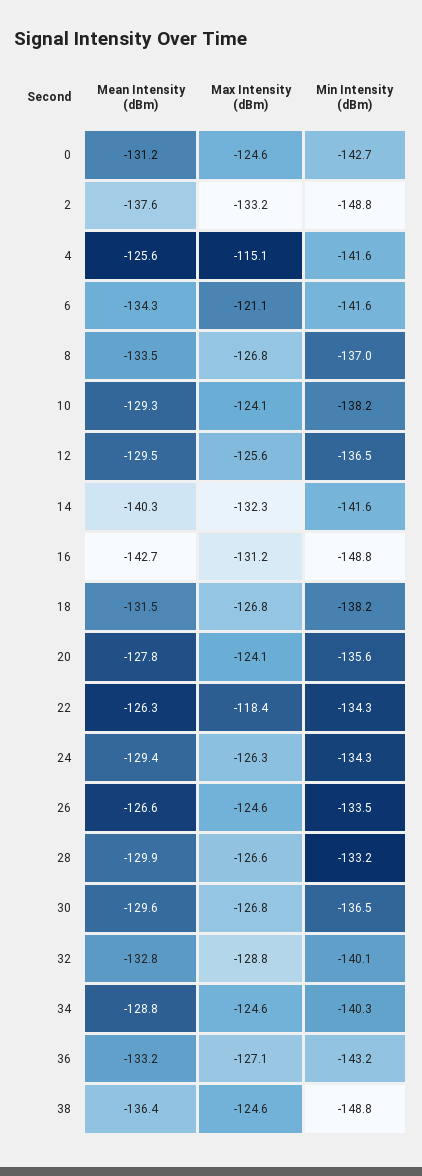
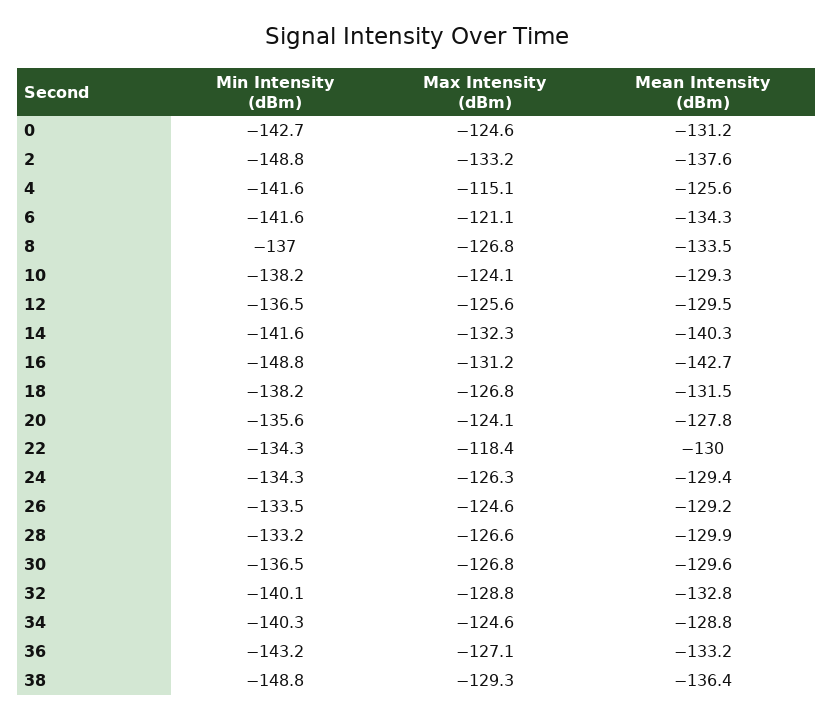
Mean Intensity (dBm), 22: -126.3 -> -130
Mean Intensity (dBm), 26: -126.6 -> -129.2
Max Intensity (dBm), 38: -124.6 -> -129.3

